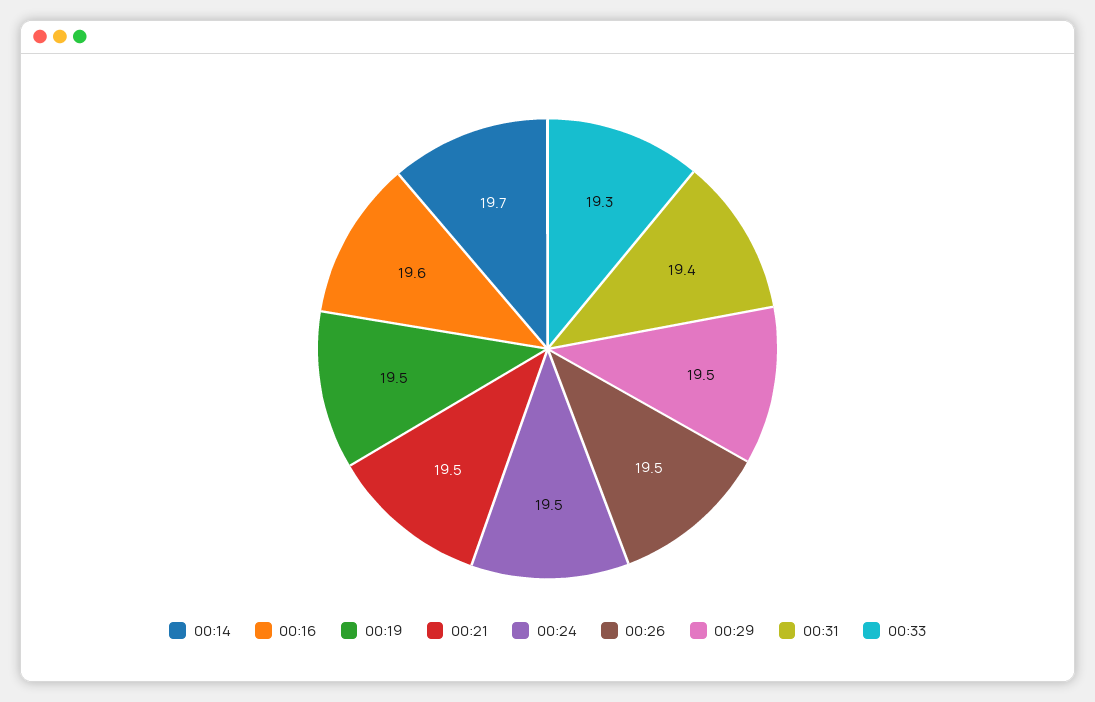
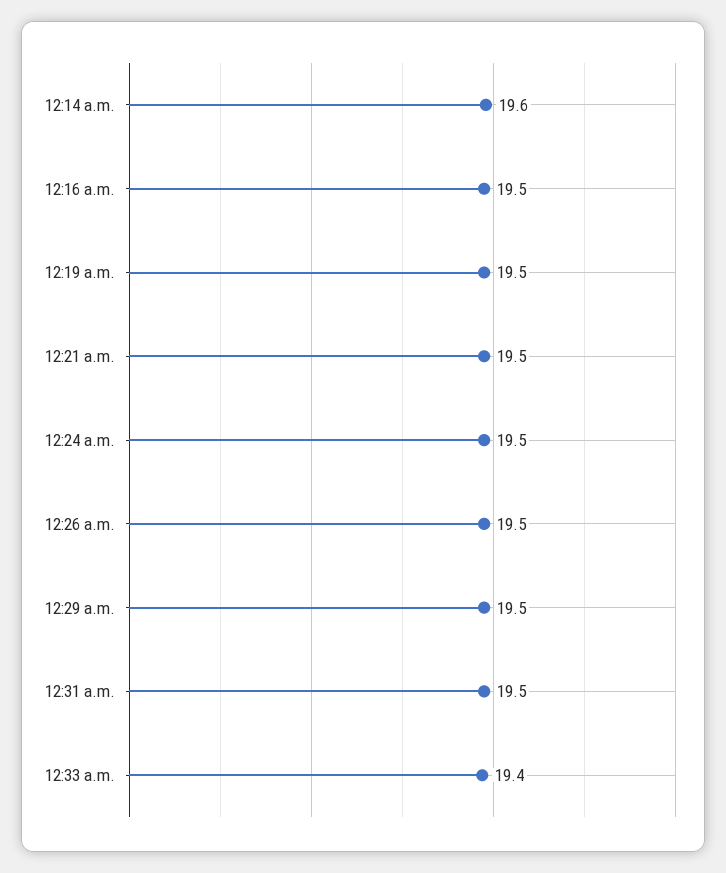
00:14: 19.7 -> 19.6
00:16: 19.6 -> 19.5
00:31: 19.4 -> 19.5
00:33: 19.3 -> 19.4

